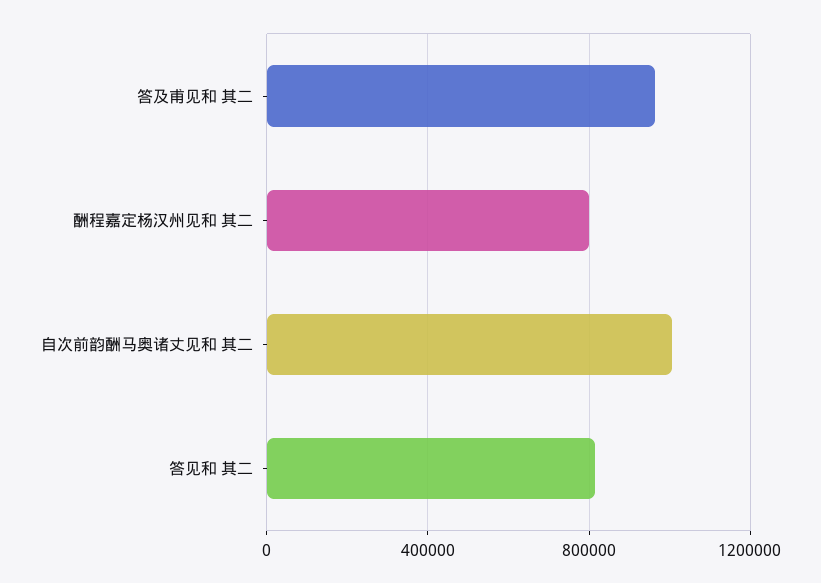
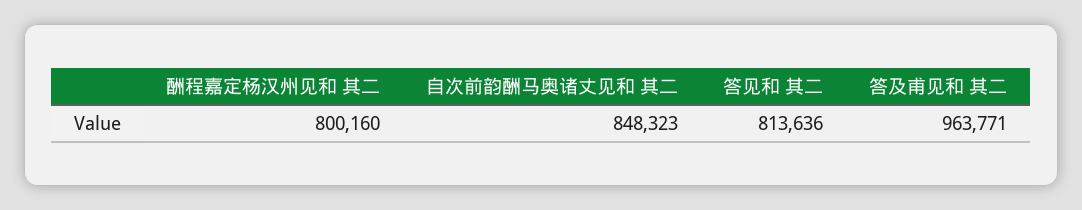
自次前韵酬马奥诸丈见和 其二: 1000000 -> 848323

